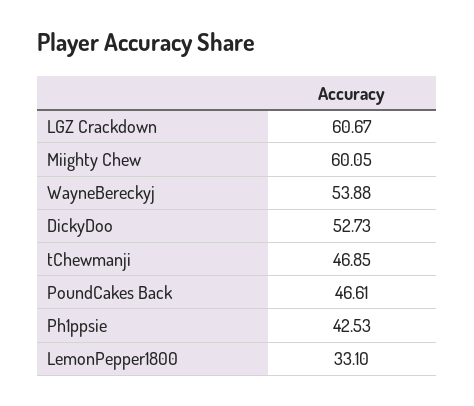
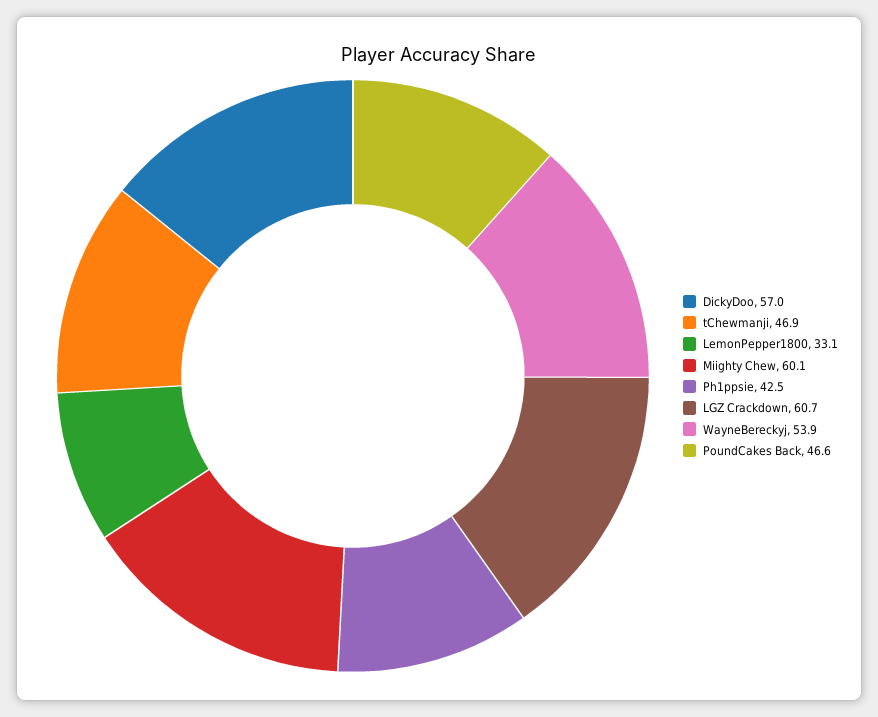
DickyDoo: 52.73 -> 57

